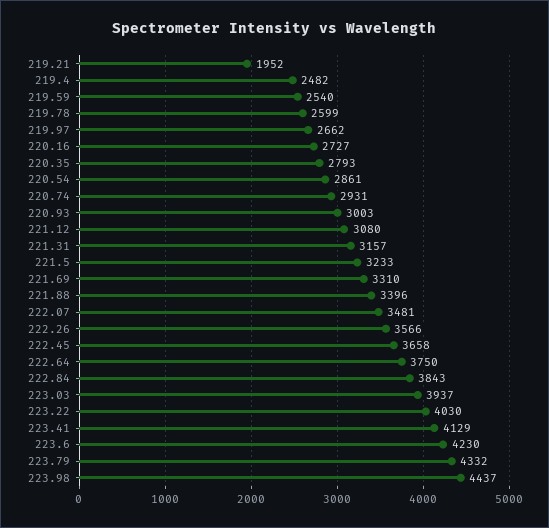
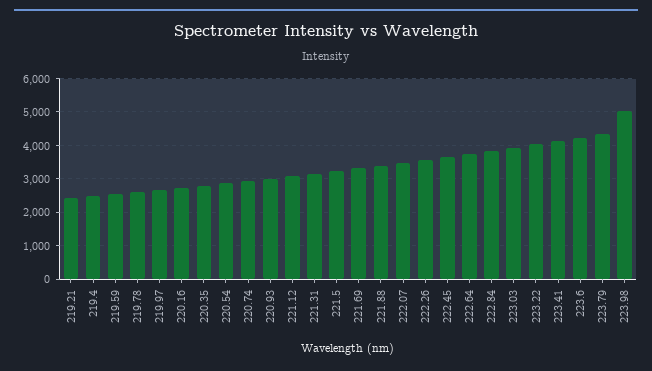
219.21: 1952 -> 2400
223.98: 4437 -> 5000

